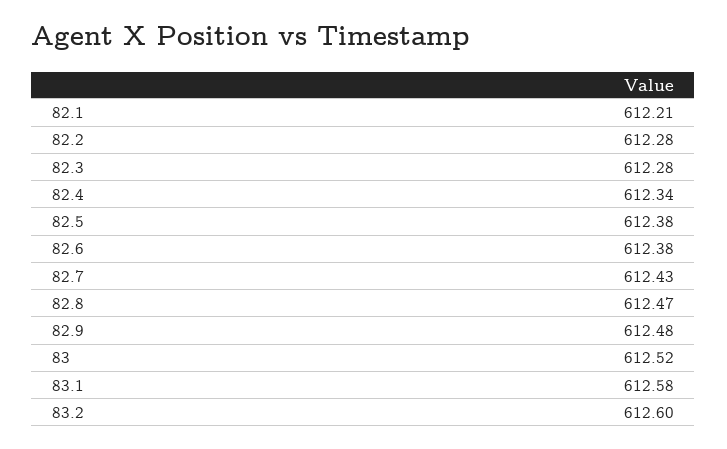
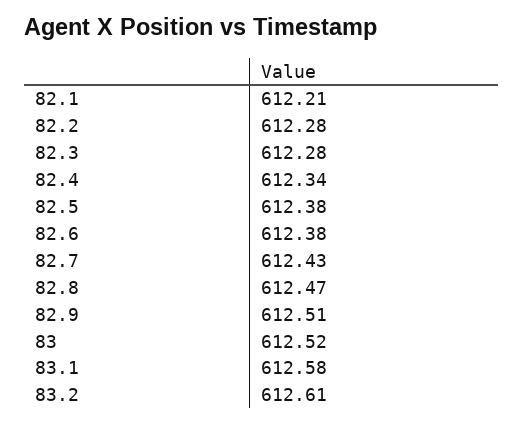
82.9: 612.48 -> 612.51
83.2: 612.6 -> 612.61

